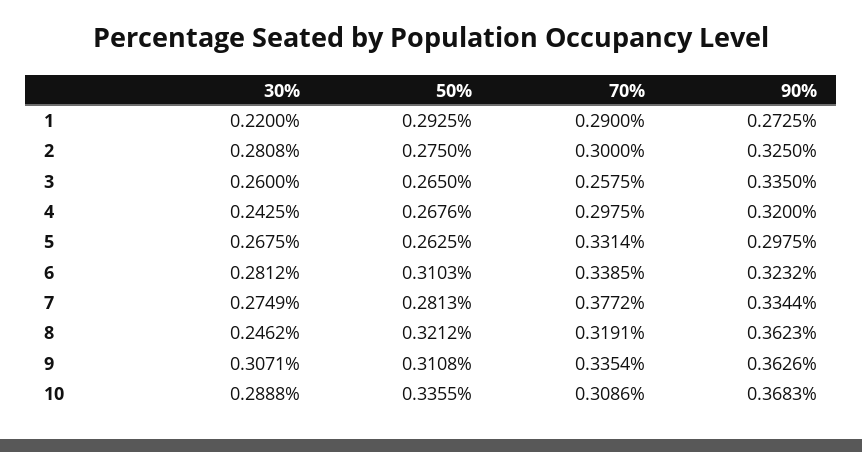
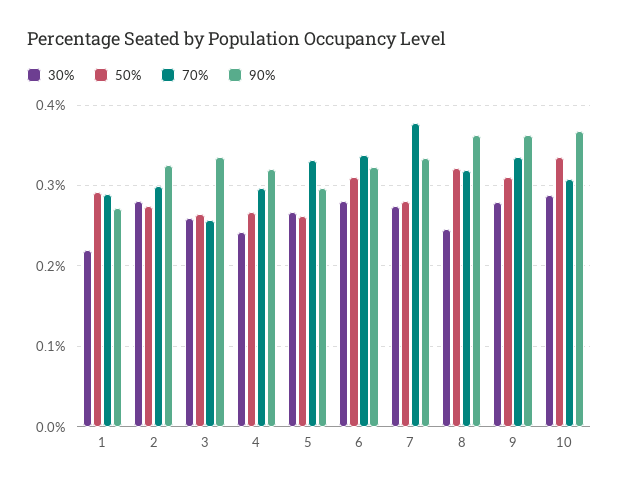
30%, 9: 0.3071 -> 0.28

